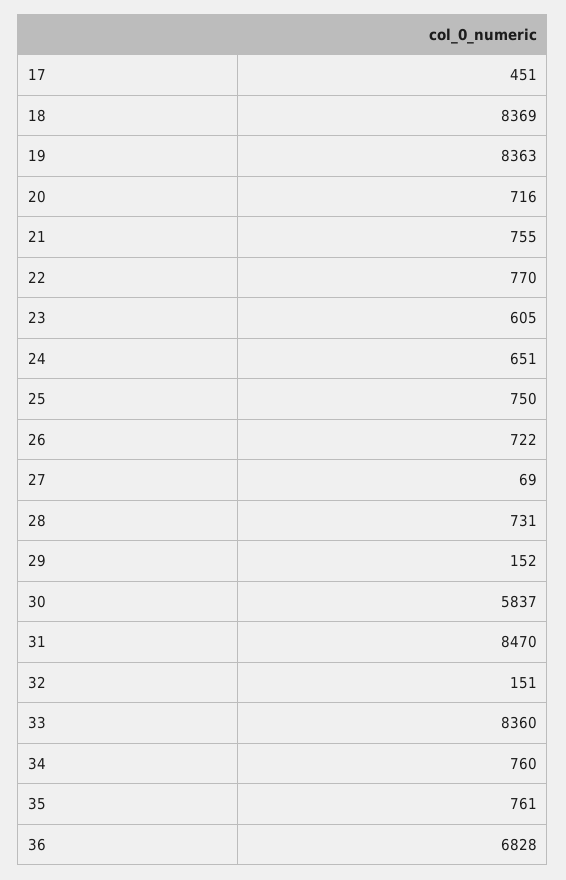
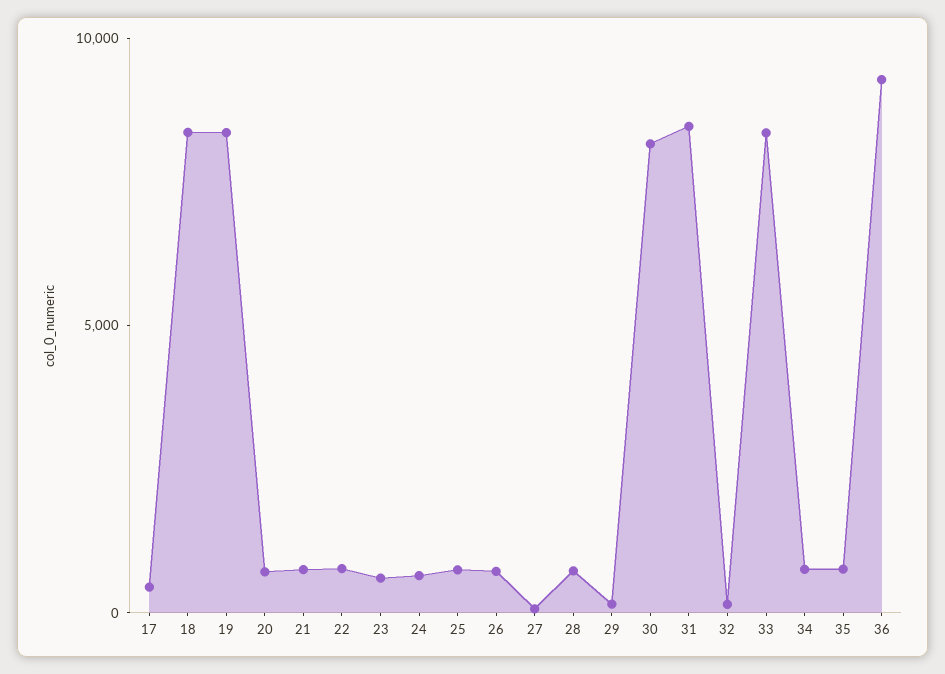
30: 5837 -> 8000
36: 6828 -> 9000

